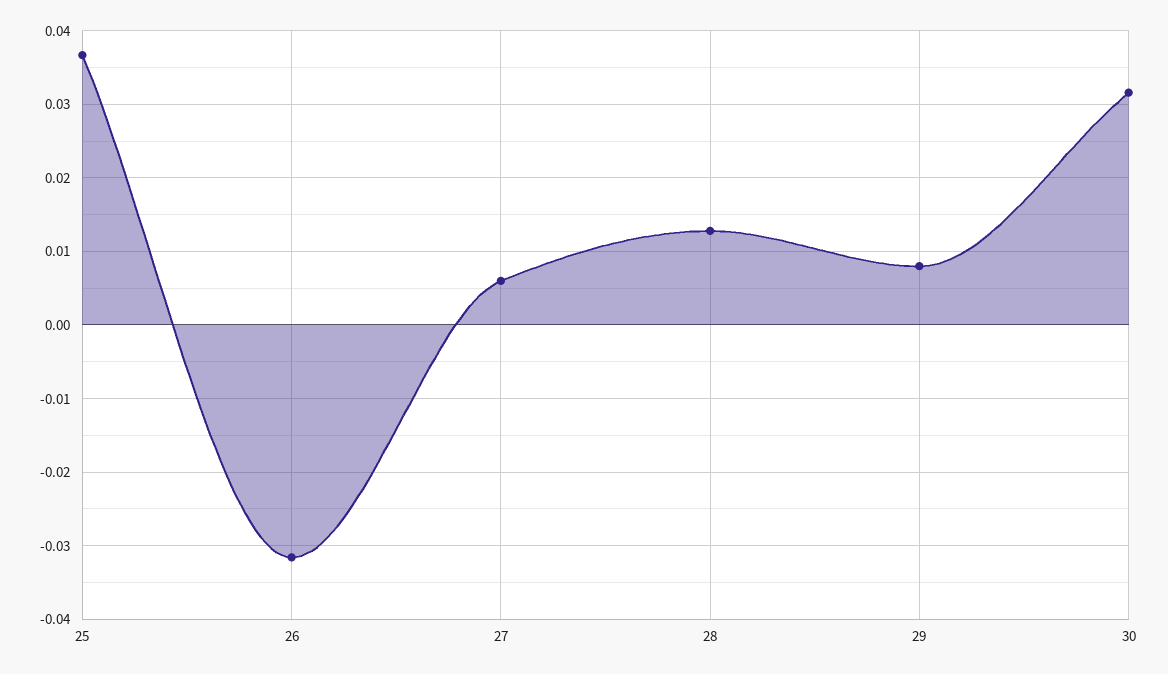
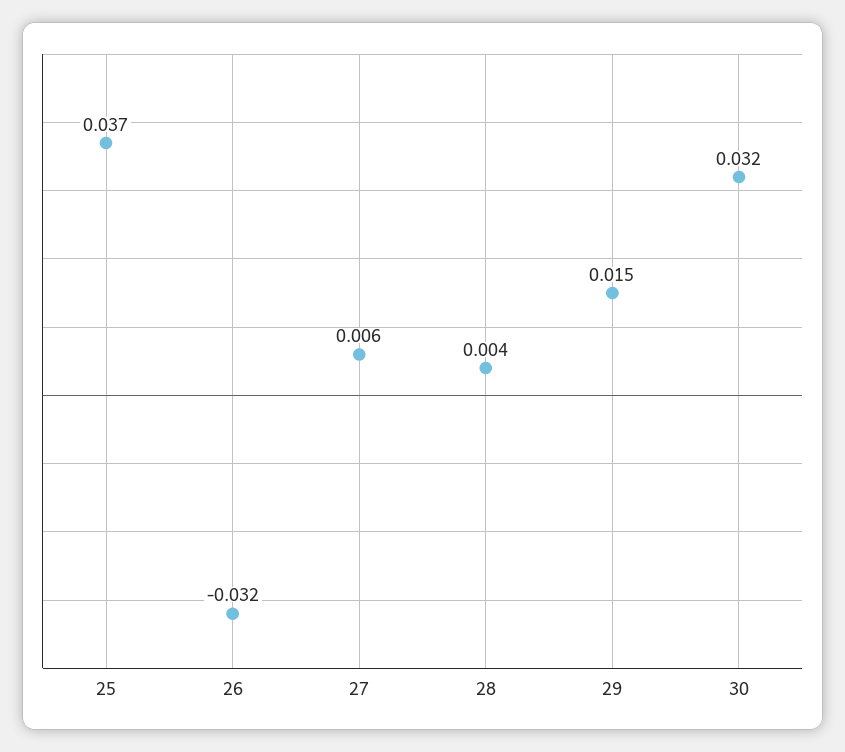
28: 0.013 -> 0.004
29: 0.008 -> 0.015

